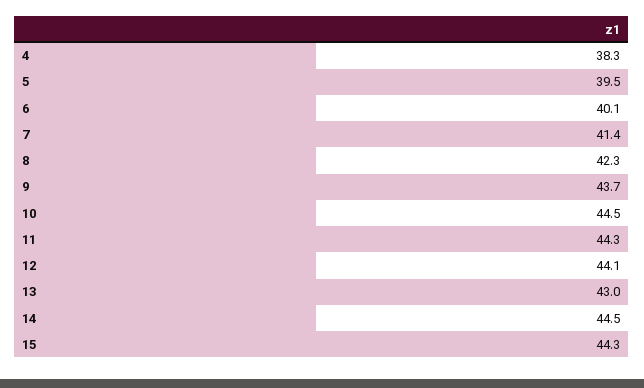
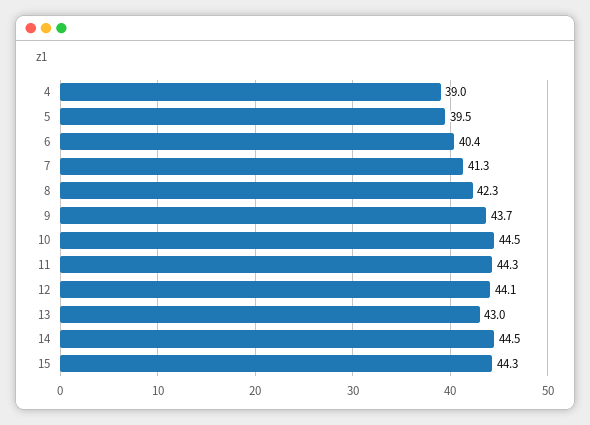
4: 38.3 -> 39
6: 40.1 -> 40.4
7: 41.4 -> 41.3

